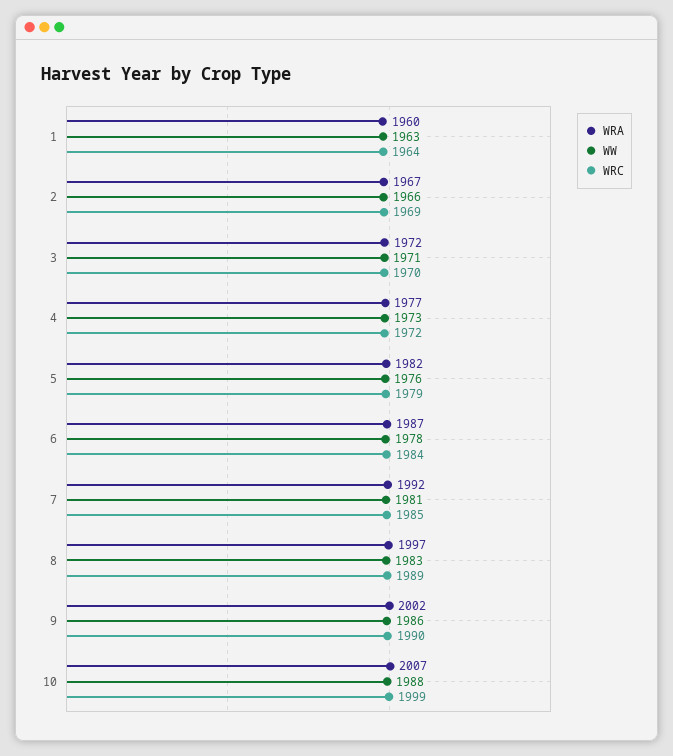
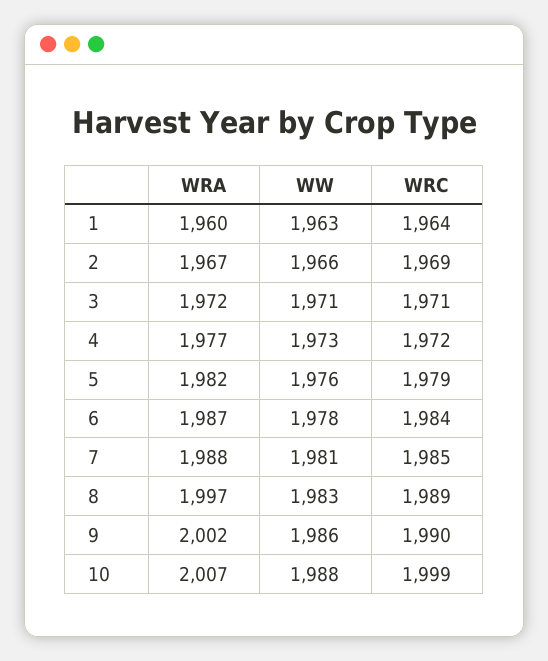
WRC, 3: 1970 -> 1971
WRA, 7: 1992 -> 1988

